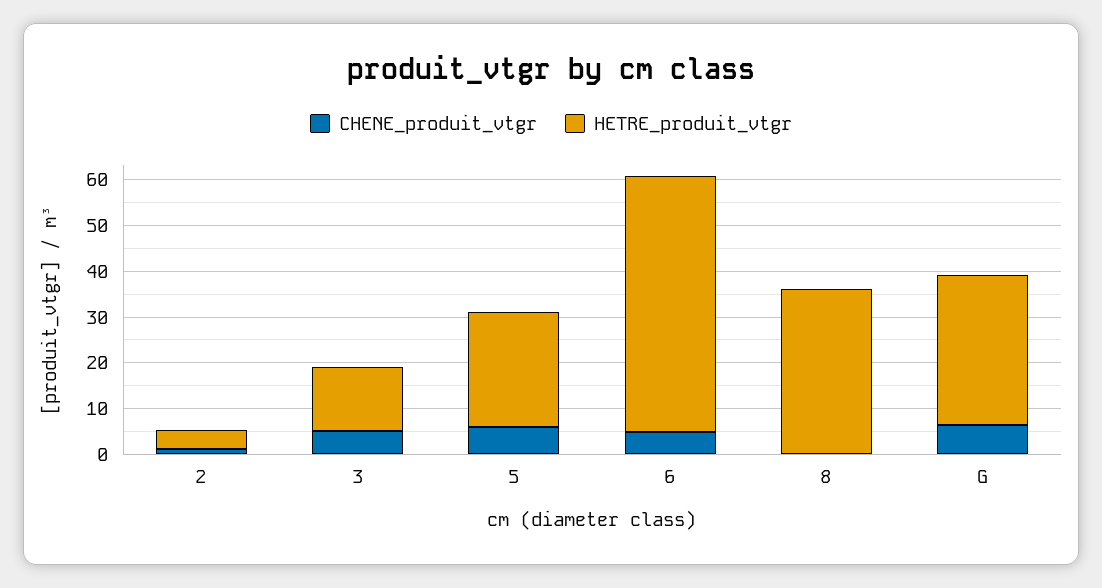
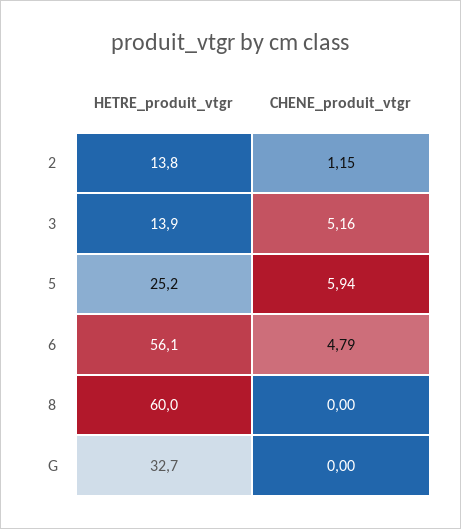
HETRE_produit_vtgr, 2: 4 -> 13.8
HETRE_produit_vtgr, 8: 36 -> 60
CHENE_produit_vtgr, G: 6 -> 0

